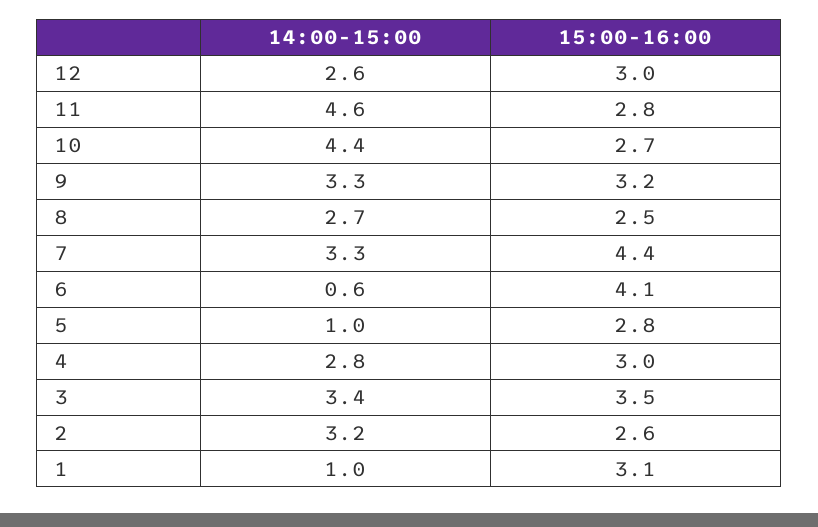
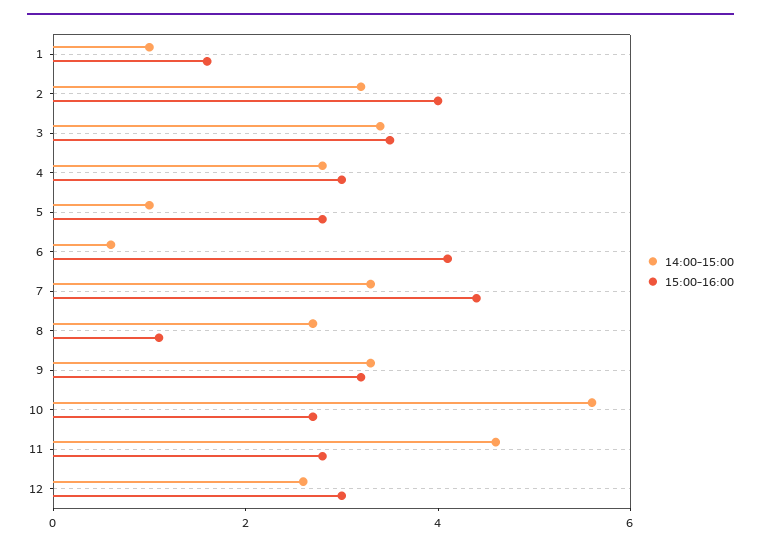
14:00-15:00, 10: 4.4 -> 5.5
15:00-16:00, 8: 2.5 -> 1
15:00-16:00, 2: 2.6 -> 4
15:00-16:00, 1: 3.1 -> 1.5

